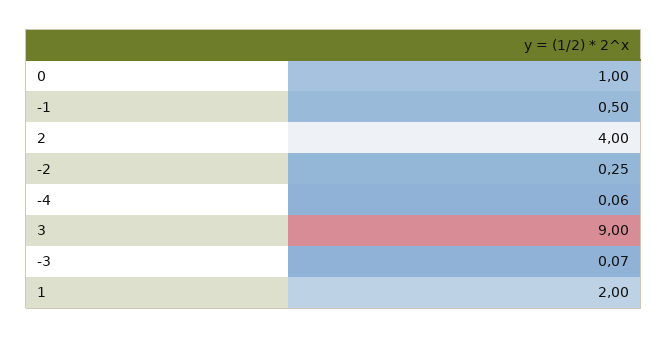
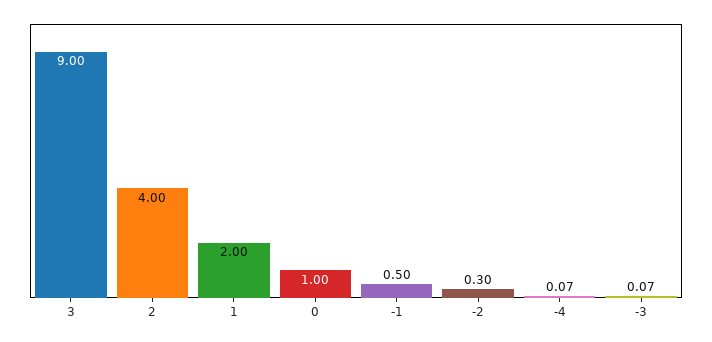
-2: 0.25 -> 0.3
-4: 0.06 -> 0.07

